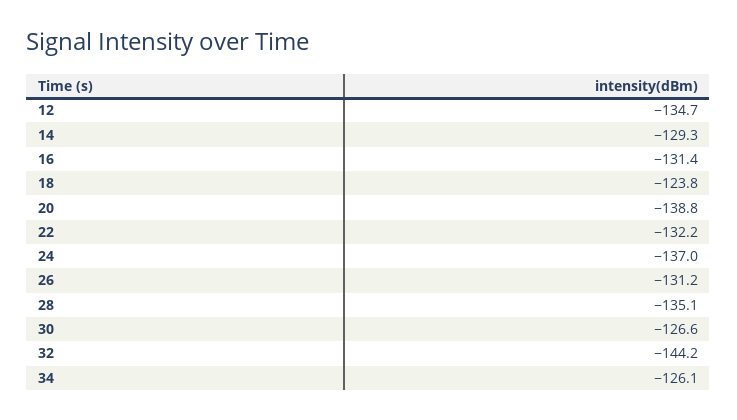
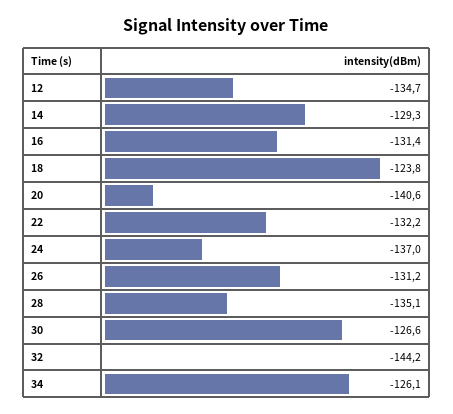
20: -138.8 -> -140.6

